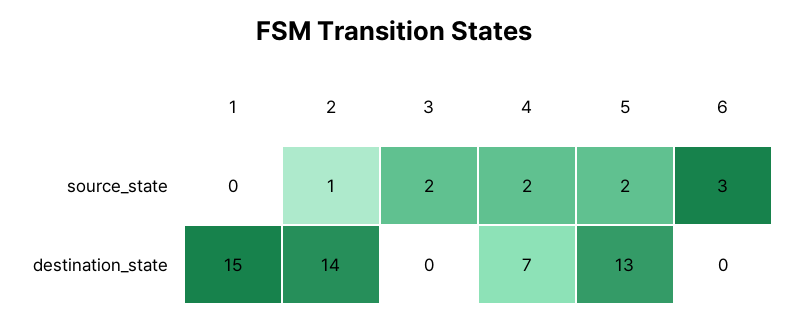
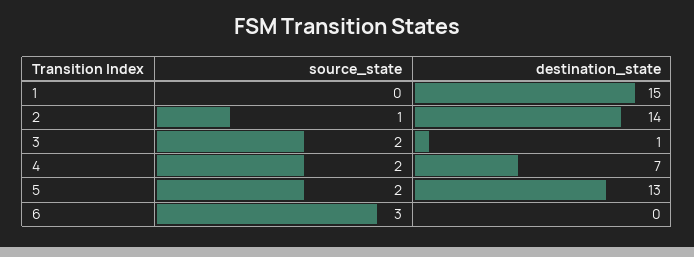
3, destination_state: 0 -> 1

